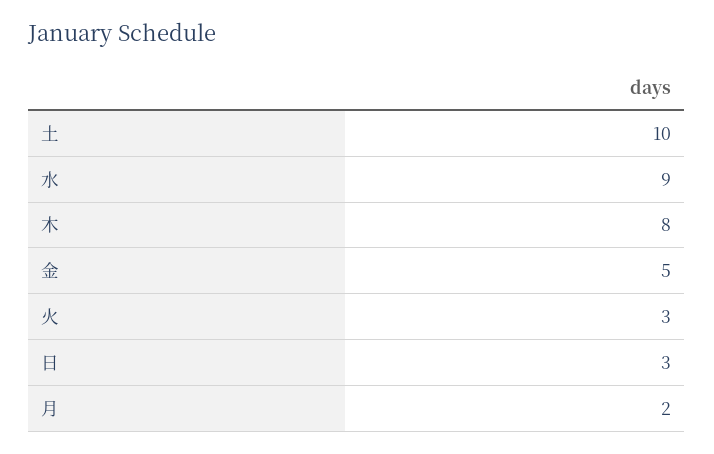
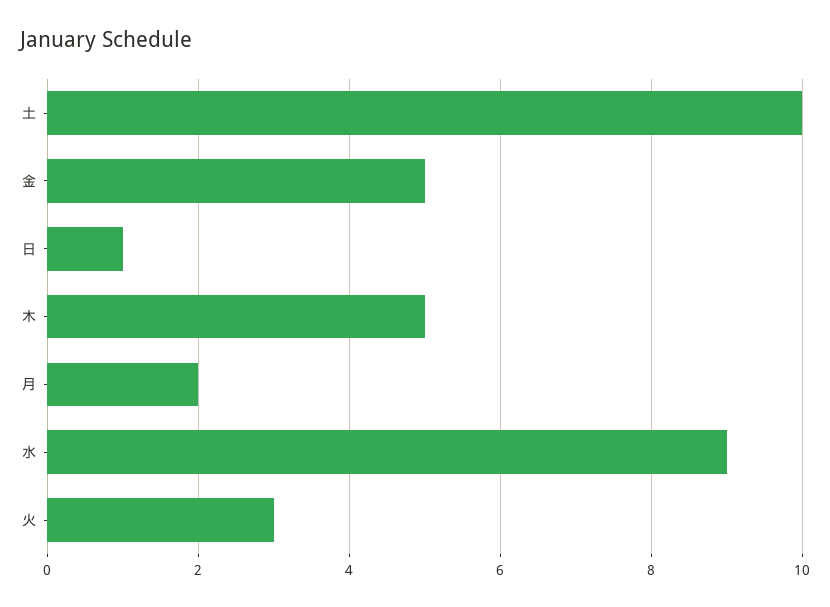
木: 8 -> 5
日: 3 -> 1

